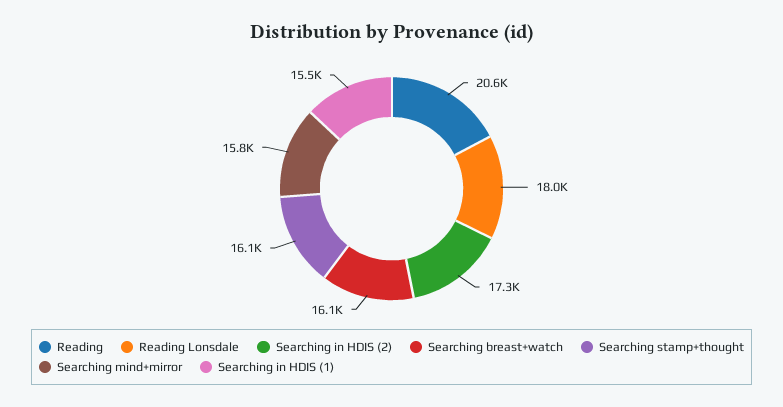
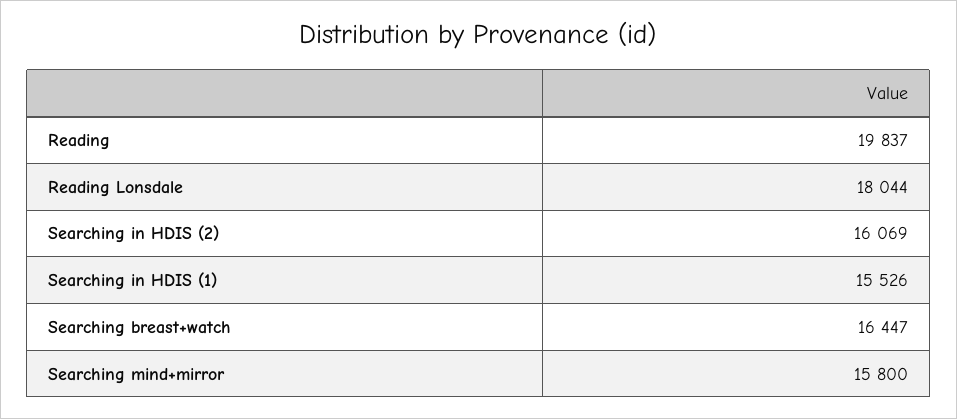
Reading: 20600 -> 19837
Searching in HDIS (2): 17300 -> 16069
Searching breast+watch: 16100 -> 16447
Searching stamp+thought: 16100 -> none

